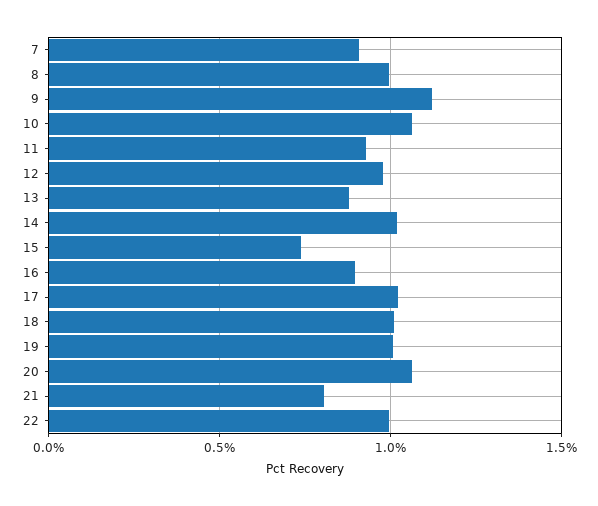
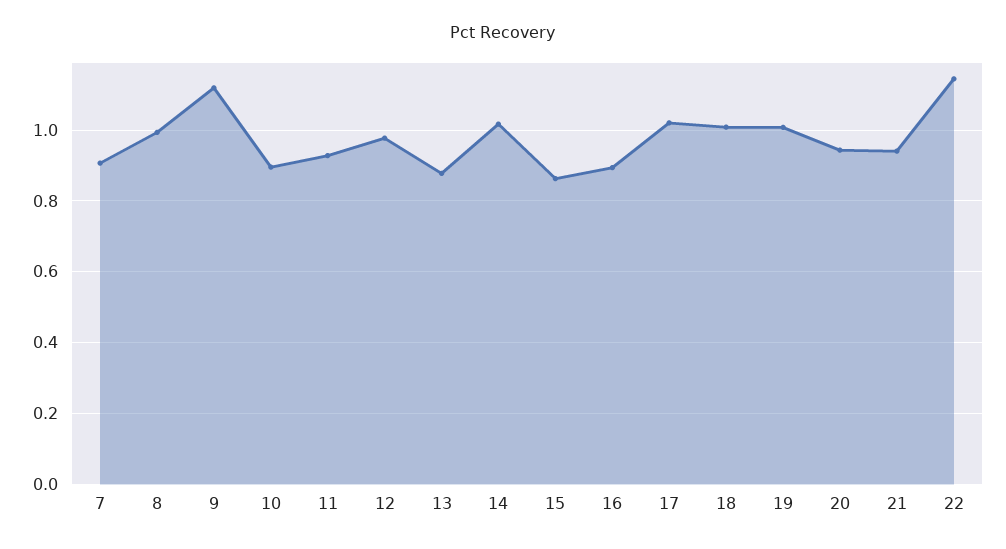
10: 1.05 -> 0.9
15: 0.75 -> 0.86
20: 1.05 -> 0.94
21: 0.8 -> 0.94
22: 1 -> 1.14

